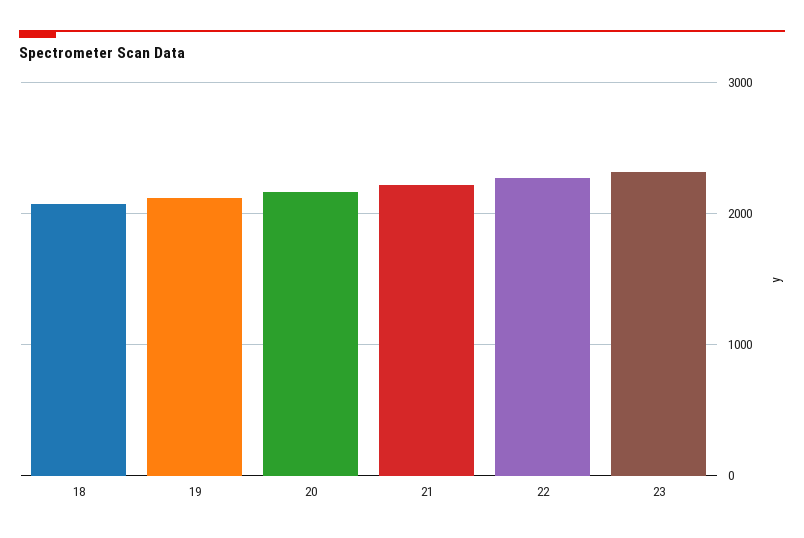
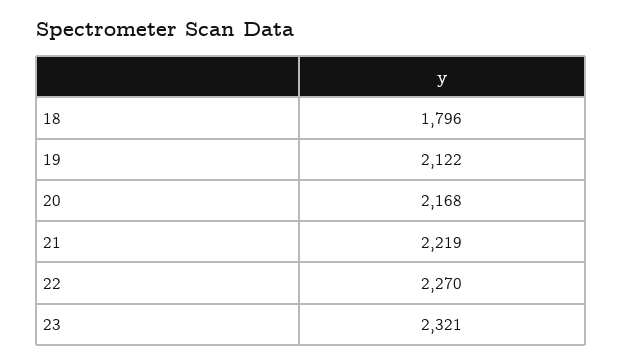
18: 2100 -> 1796

